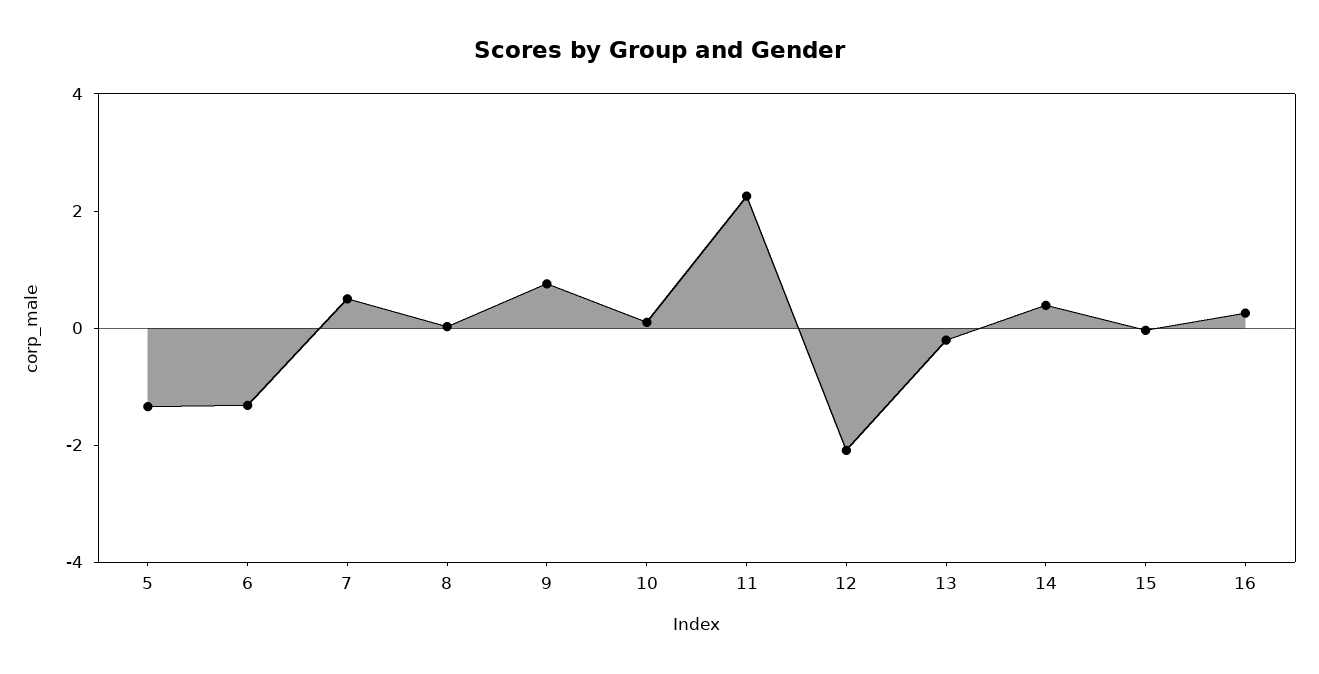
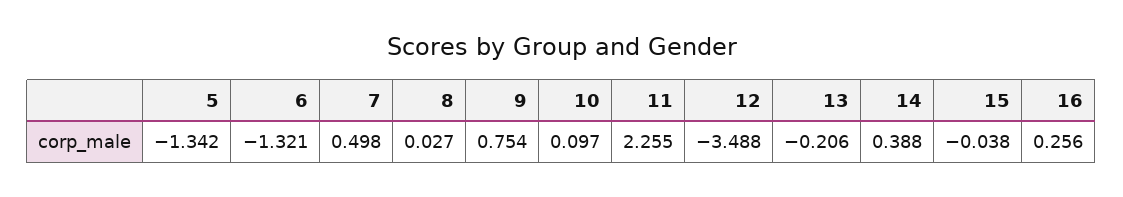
12: -2 -> -3.488

